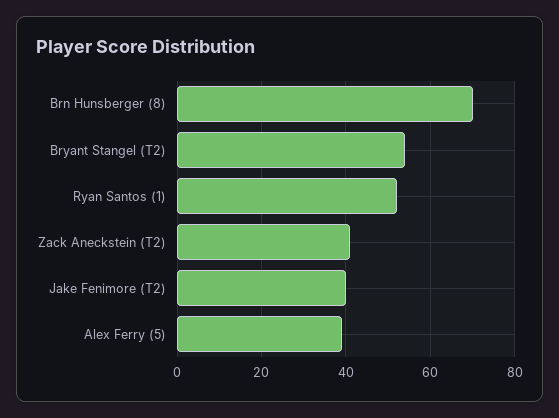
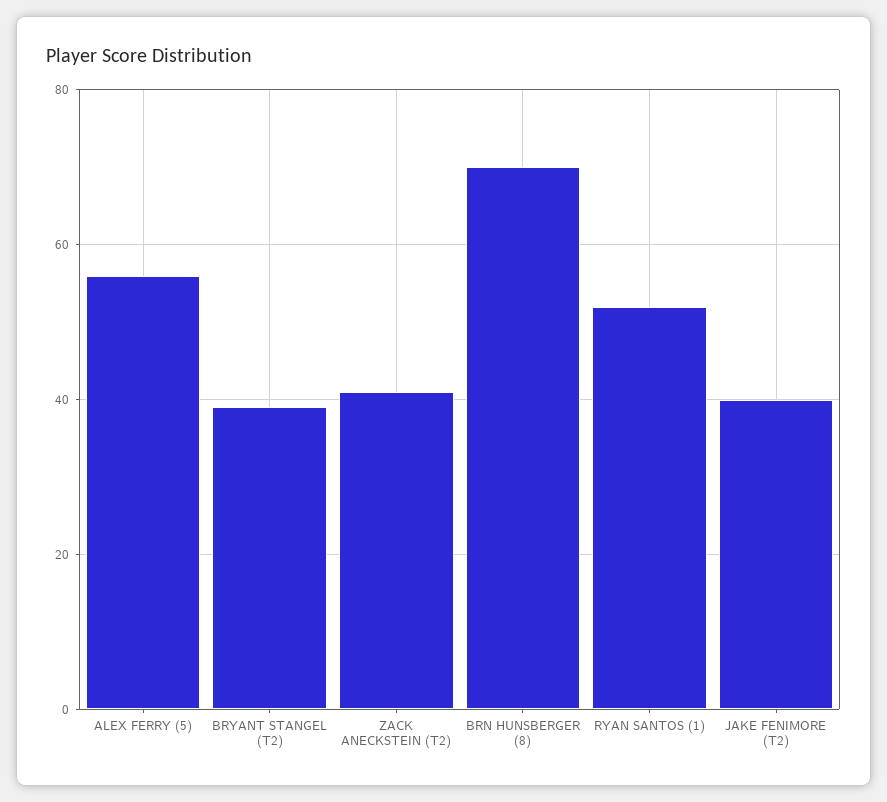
Bryant Stangel (T2): 55 -> 40
Alex Ferry (5): 40 -> 55

